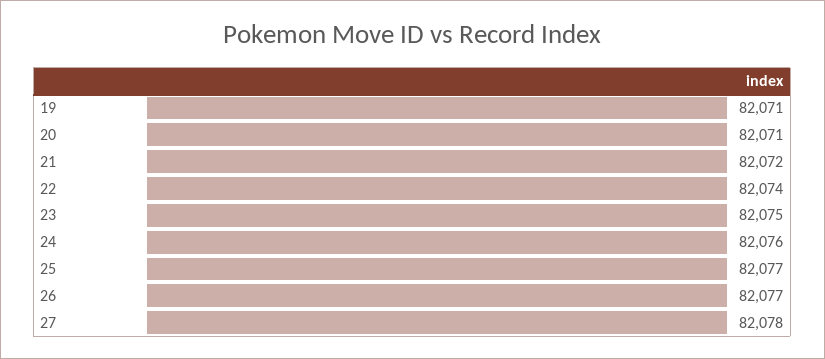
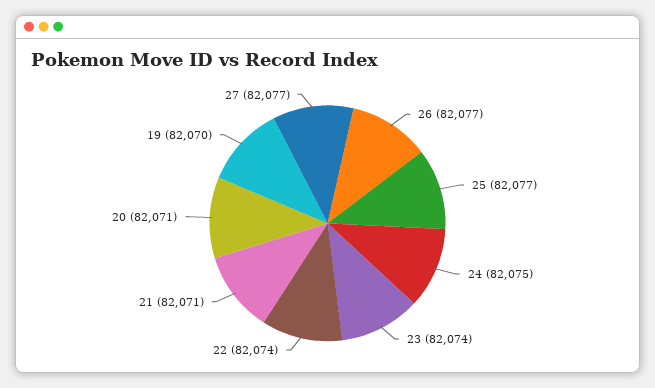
19: 82071 -> 82070
21: 82072 -> 82071
23: 82075 -> 82074
24: 82076 -> 82075
27: 82078 -> 82077

